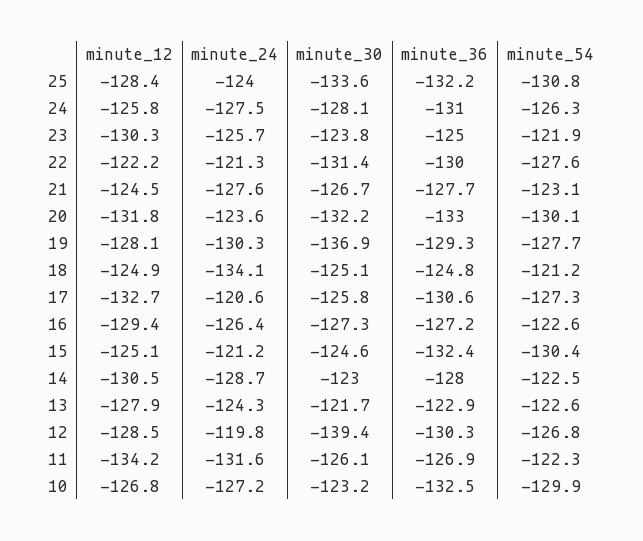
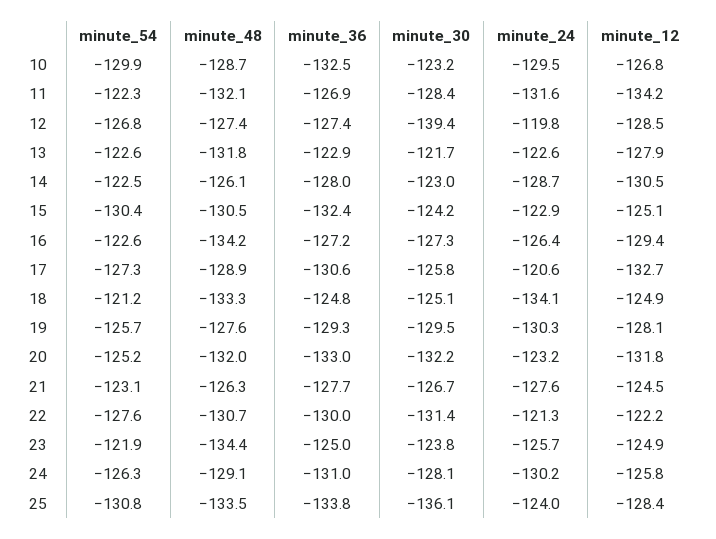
minute_30, 25: -133.6 -> -136.1
minute_36, 25: -132.2 -> -133.8
minute_24, 24: -127.5 -> -130.2
minute_12, 23: -130.3 -> -124.9
minute_24, 20: -123.6 -> -123.2
minute_54, 20: -130.1 -> -125.2
minute_30, 19: -136.9 -> -129.5
minute_54, 19: -127.7 -> -125.7
minute_24, 15: -121.2 -> -122.9
minute_30, 15: -124.6 -> -124.2
minute_24, 13: -124.3 -> -122.6
minute_36, 12: -130.3 -> -127.4
minute_30, 11: -126.1 -> -128.4
minute_24, 10: -127.2 -> -129.5
minute_48, 10: none -> -128.7
minute_48, 11: none -> -132.1
minute_48, 12: none -> -127.4
minute_48, 13: none -> -131.8
minute_48, 14: none -> -126.1
minute_48, 15: none -> -130.5
minute_48, 16: none -> -134.2
minute_48, 17: none -> -128.9
minute_48, 18: none -> -133.3
minute_48, 19: none -> -127.6
minute_48, 20: none -> -132
minute_48, 21: none -> -126.3
minute_48, 22: none -> -130.7
minute_48, 23: none -> -134.4
minute_48, 24: none -> -129.1
minute_48, 25: none -> -133.5

